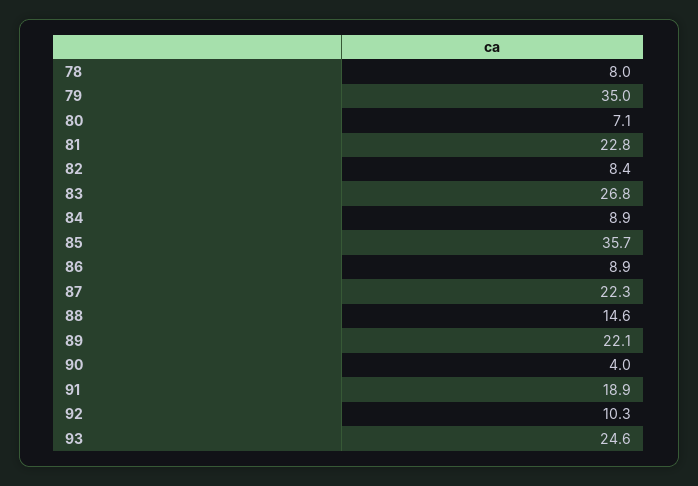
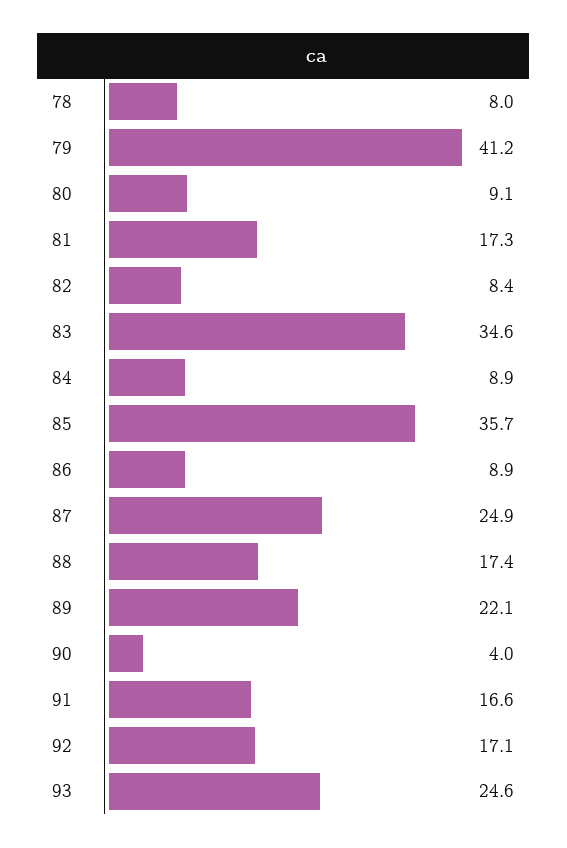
79: 35 -> 41.2
80: 7.1 -> 9.1
81: 22.8 -> 17.3
83: 26.8 -> 34.6
87: 22.3 -> 24.9
88: 14.6 -> 17.4
91: 18.9 -> 16.6
92: 10.3 -> 17.1

